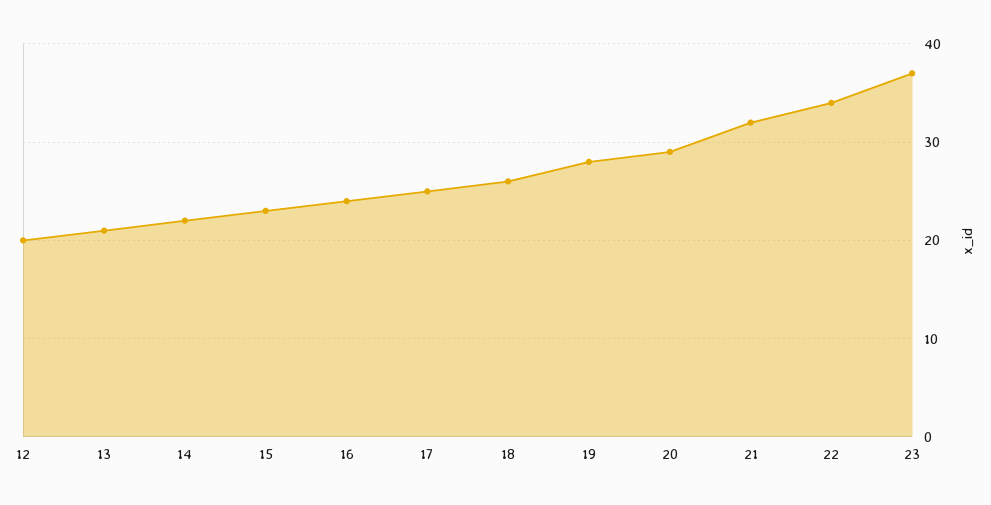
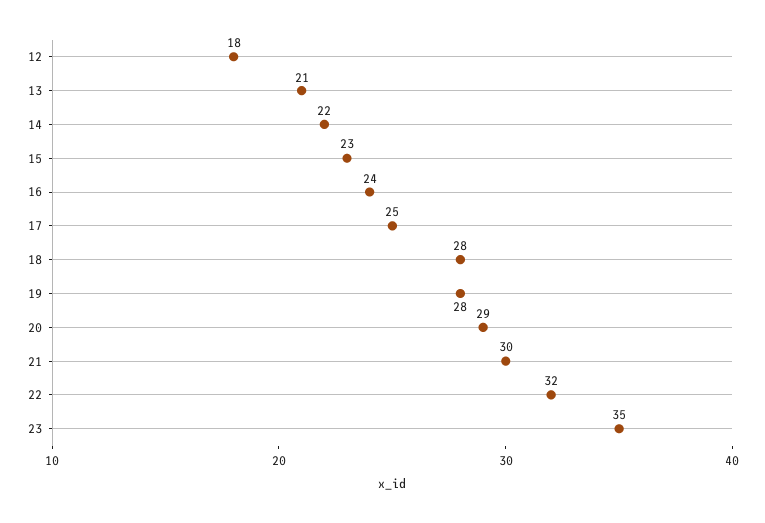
12: 20 -> 18
18: 26 -> 28
21: 32 -> 30
22: 34 -> 32
23: 37 -> 35

